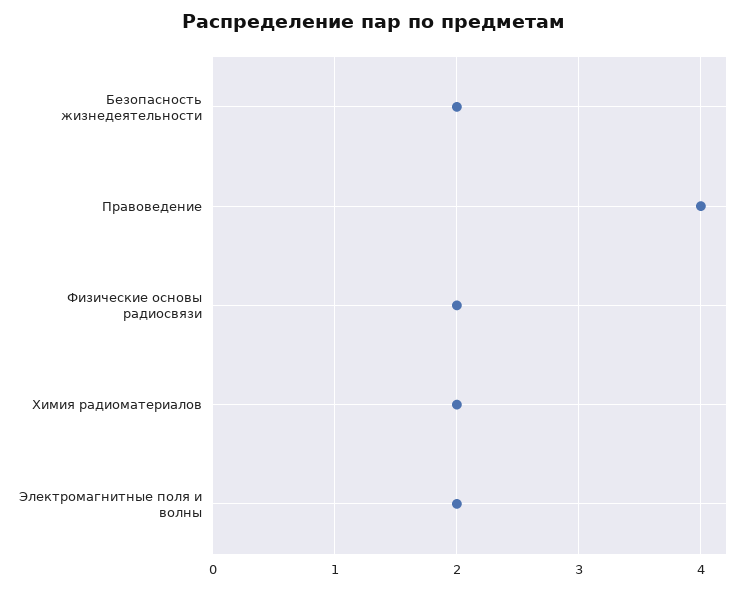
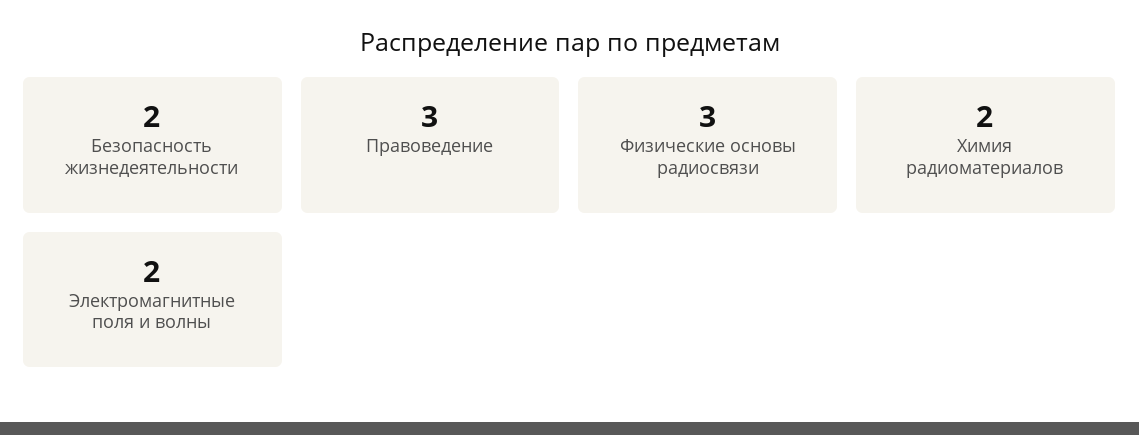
Правоведение: 4 -> 3
Физические основы радиосвязи: 2 -> 3

